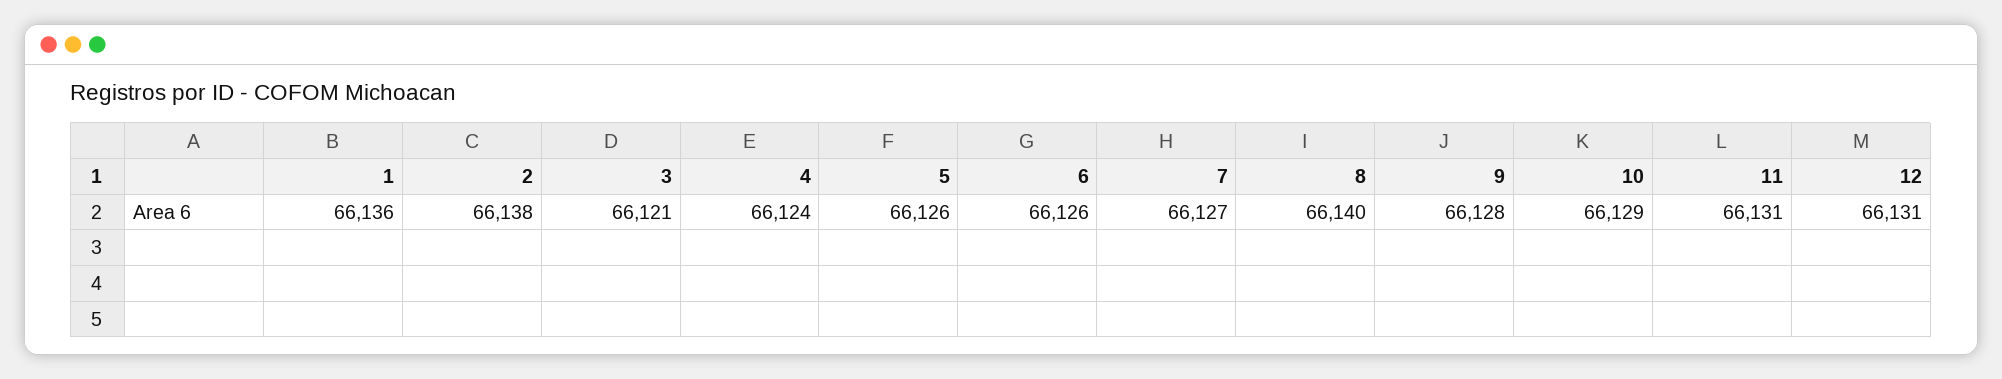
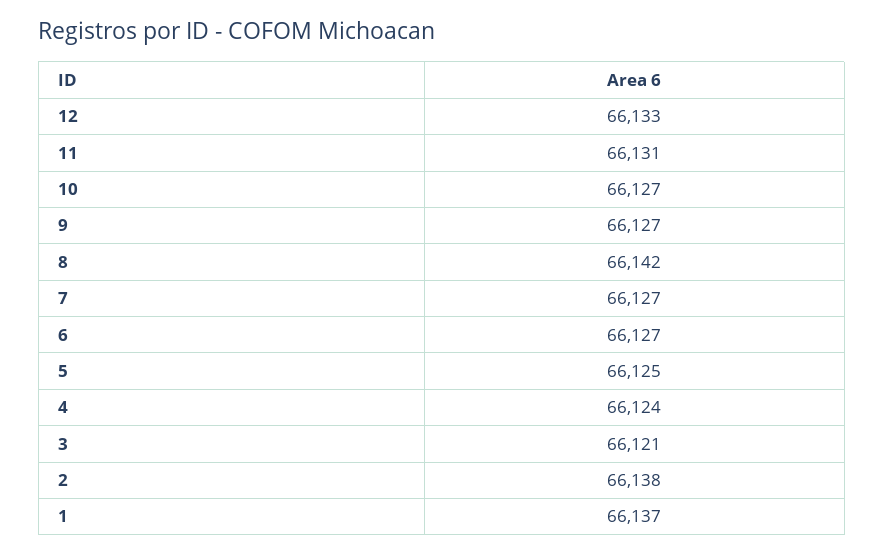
1: 66136 -> 66137
5: 66126 -> 66125
6: 66126 -> 66127
8: 66140 -> 66142
9: 66128 -> 66127
10: 66129 -> 66127
12: 66131 -> 66133

